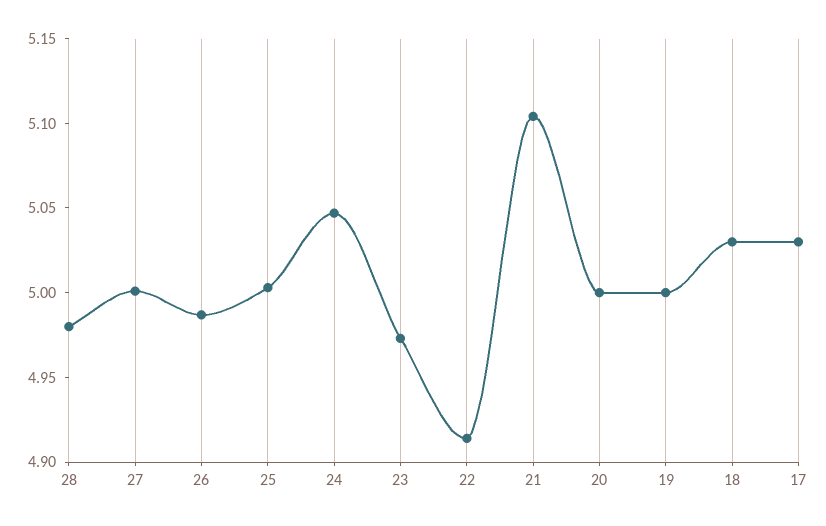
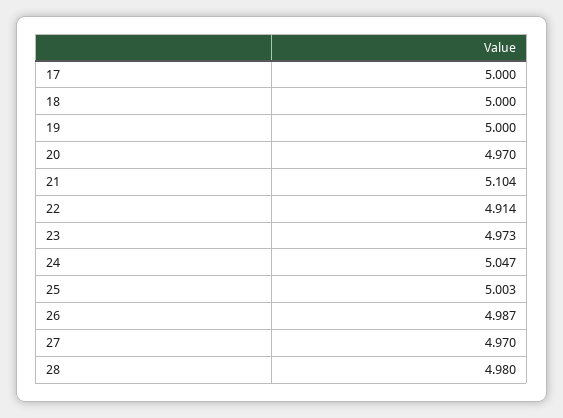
27: 5 -> 4.97
20: 5 -> 4.97
18: 5.03 -> 5
17: 5.03 -> 5

